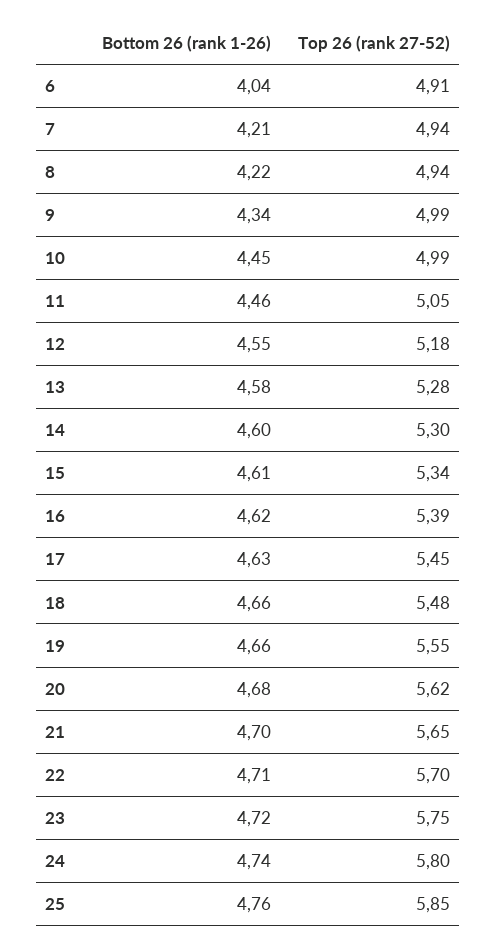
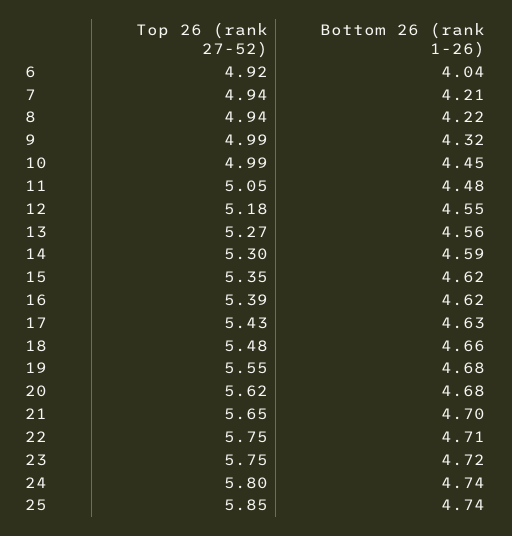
Top 26 (rank 27-52), 6: 4.91 -> 4.92
Bottom 26 (rank 1-26), 9: 4.34 -> 4.32
Bottom 26 (rank 1-26), 11: 4.46 -> 4.48
Bottom 26 (rank 1-26), 13: 4.58 -> 4.56
Top 26 (rank 27-52), 13: 5.28 -> 5.27
Bottom 26 (rank 1-26), 14: 4.6 -> 4.59
Bottom 26 (rank 1-26), 15: 4.61 -> 4.62
Top 26 (rank 27-52), 15: 5.34 -> 5.35
Top 26 (rank 27-52), 17: 5.45 -> 5.43
Bottom 26 (rank 1-26), 19: 4.66 -> 4.68
Top 26 (rank 27-52), 22: 5.7 -> 5.75
Bottom 26 (rank 1-26), 25: 4.76 -> 4.74

